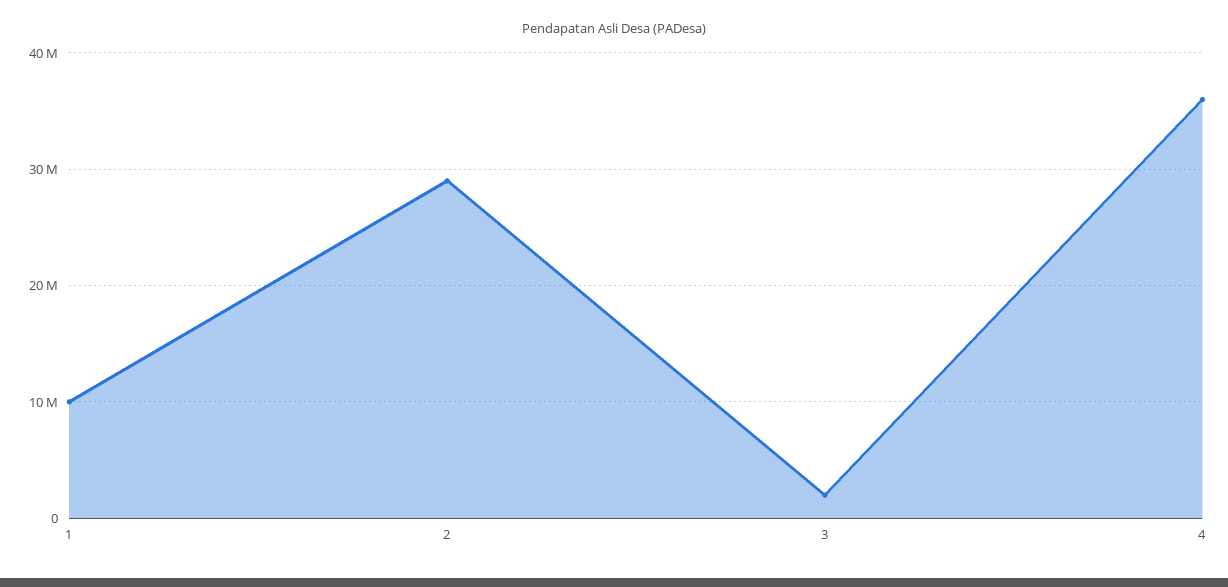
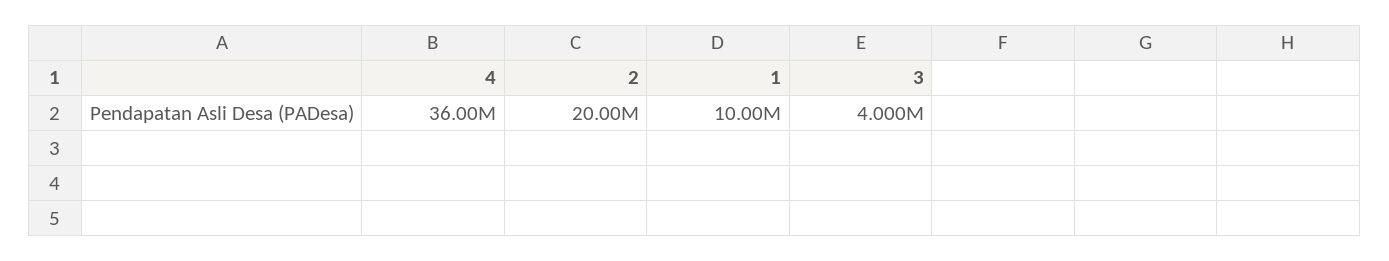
2: 29000000 -> 20000000
3: 2000000 -> 4000000

